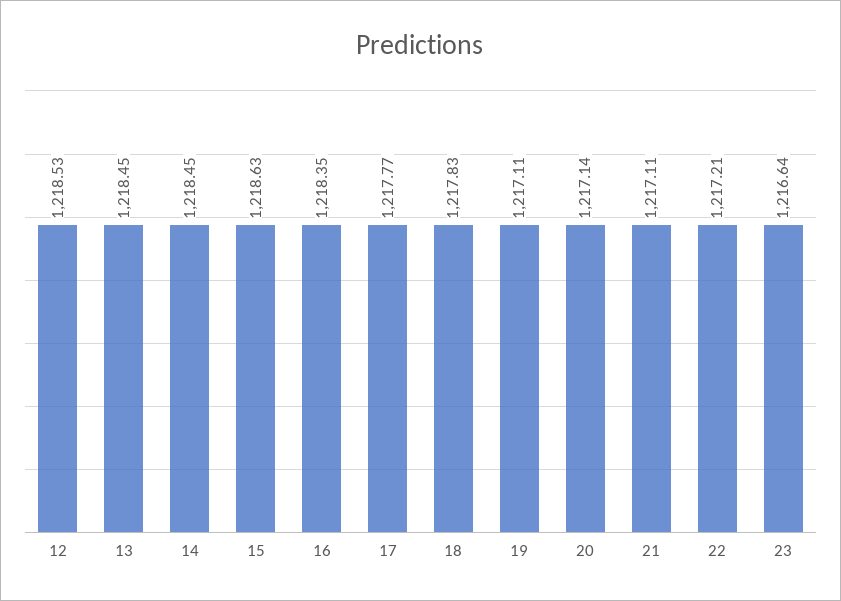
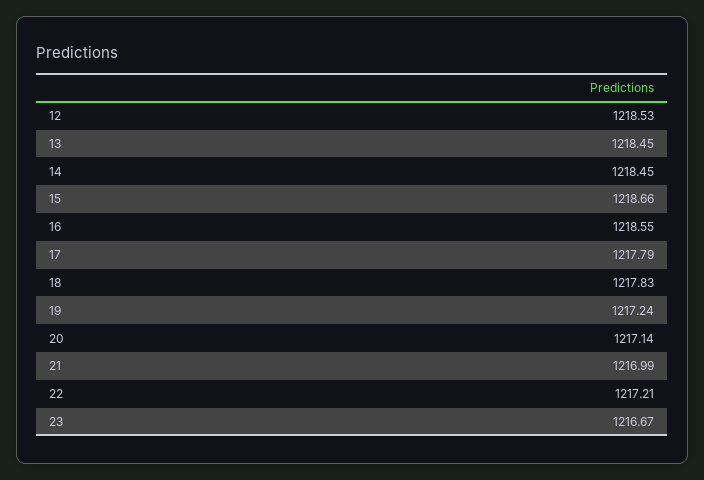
15: 1218.63 -> 1218.66
16: 1218.35 -> 1218.55
17: 1217.77 -> 1217.79
19: 1217.11 -> 1217.24
21: 1217.11 -> 1216.99
23: 1216.64 -> 1216.67

